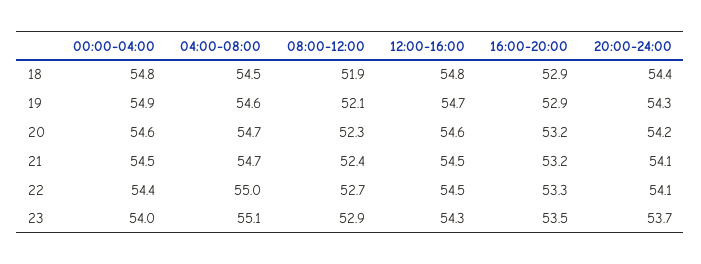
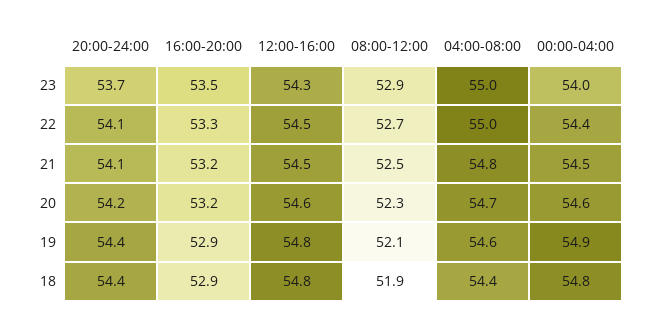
04:00-08:00, 18: 54.5 -> 54.4
12:00-16:00, 19: 54.7 -> 54.8
20:00-24:00, 19: 54.3 -> 54.4
04:00-08:00, 21: 54.7 -> 54.8
08:00-12:00, 21: 52.4 -> 52.5
04:00-08:00, 23: 55.1 -> 55

